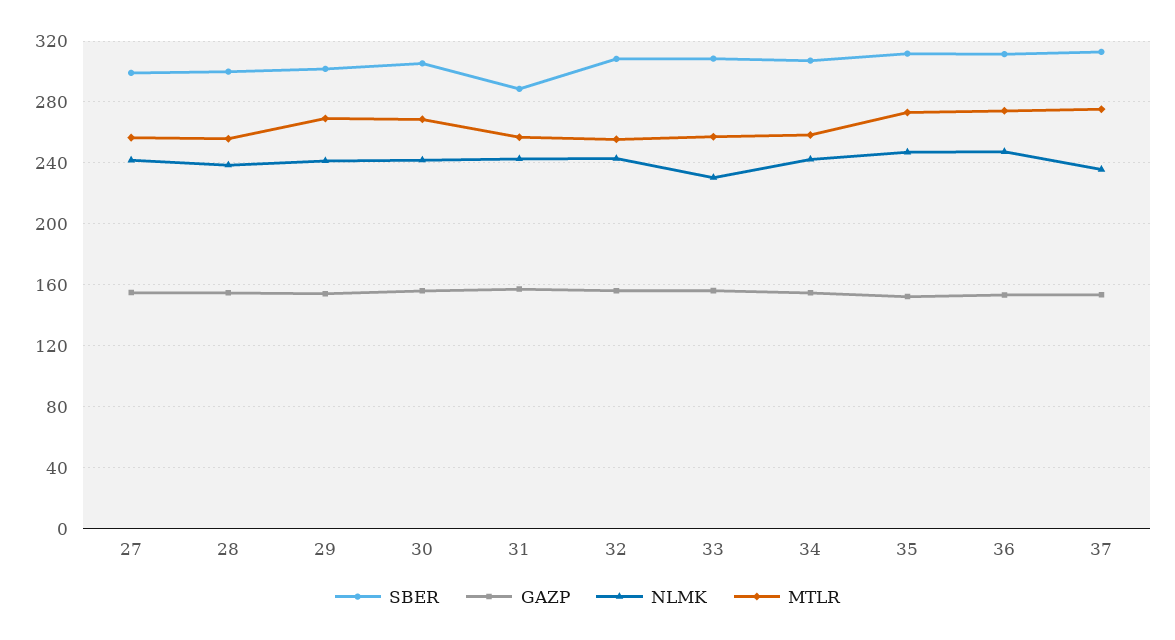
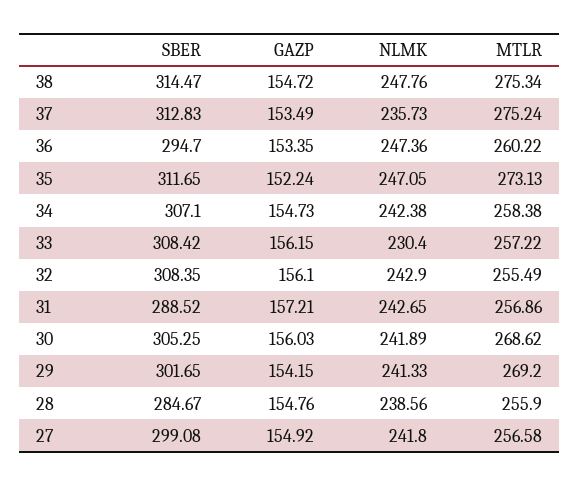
SBER, 28: 300 -> 284.67
SBER, 36: 310 -> 294.7
MTLR, 36: 275 -> 260.22
SBER, 38: none -> 314.47
GAZP, 38: none -> 154.72
NLMK, 38: none -> 247.76
MTLR, 38: none -> 275.34

